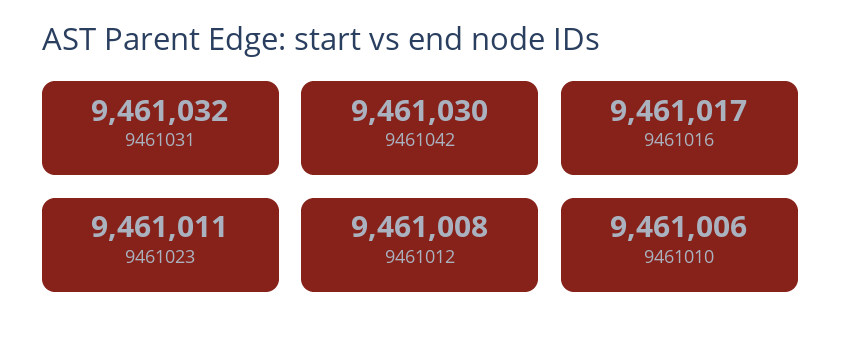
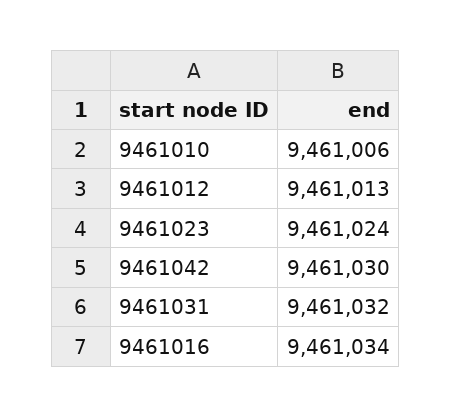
9461016: 9461017 -> 9461034
9461023: 9461011 -> 9461024
9461012: 9461008 -> 9461013

